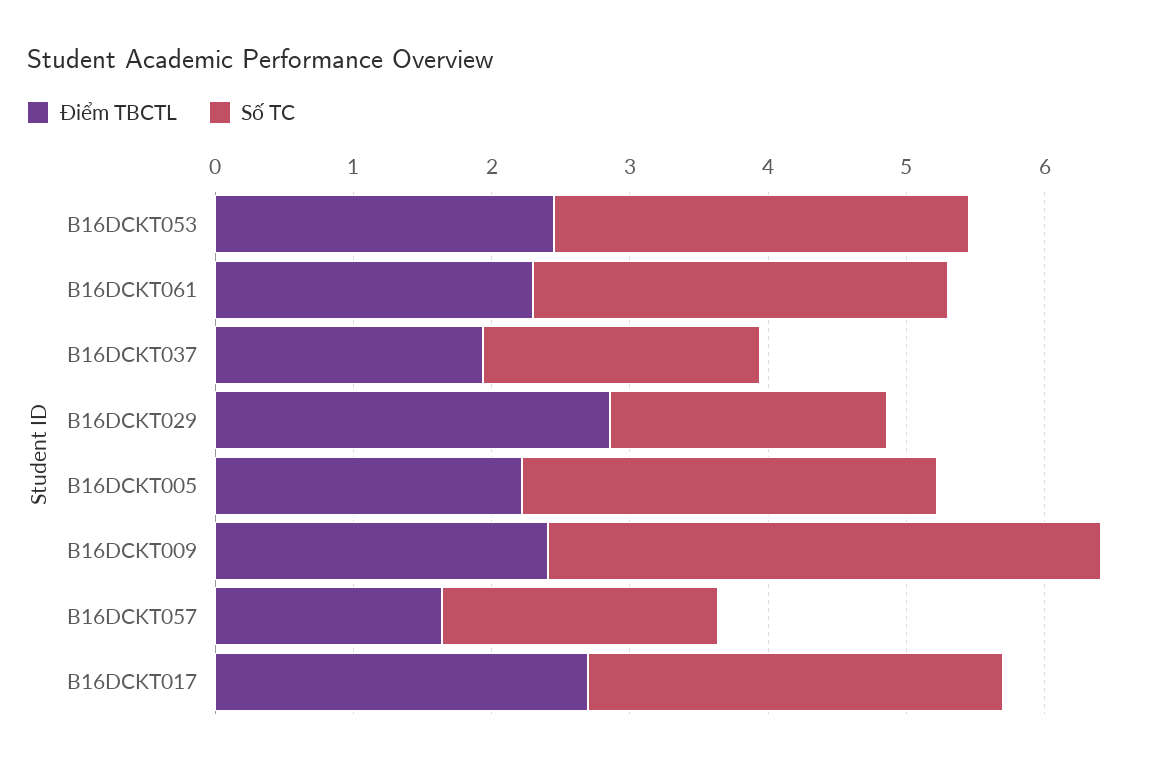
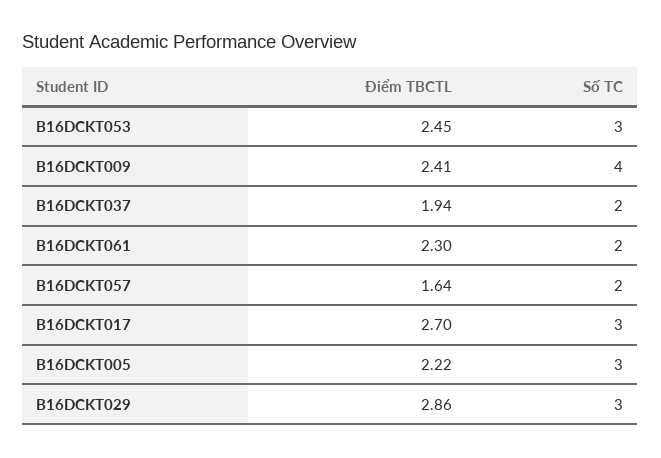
Số TC, B16DCKT061: 3 -> 2
Số TC, B16DCKT029: 2 -> 3

